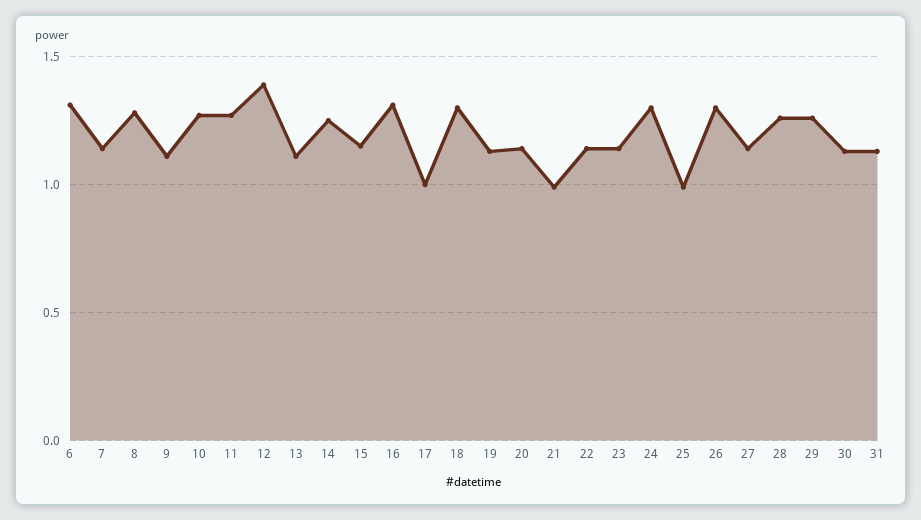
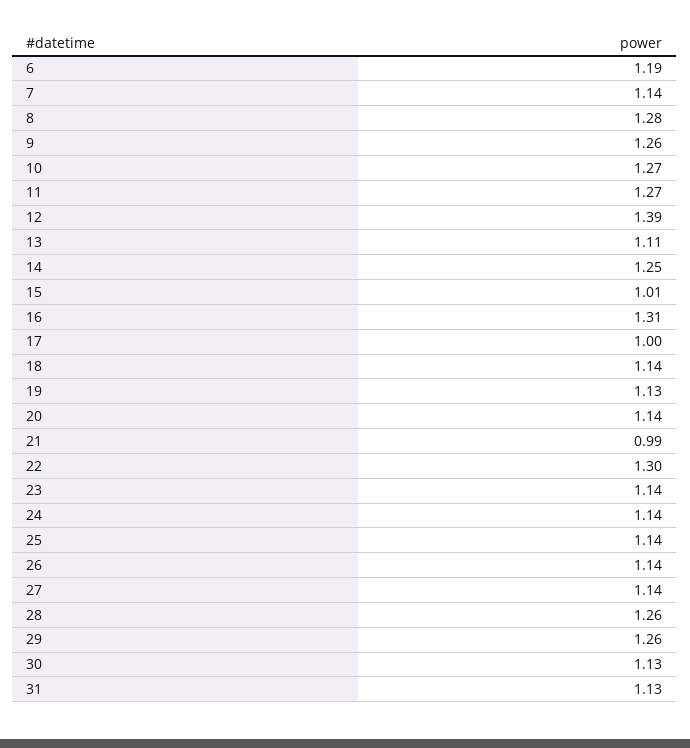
6: 1.3 -> 1.19
9: 1.1 -> 1.26
15: 1.15 -> 1.01
18: 1.3 -> 1.14
22: 1.15 -> 1.3
24: 1.3 -> 1.14
25: 1 -> 1.14
26: 1.3 -> 1.14

